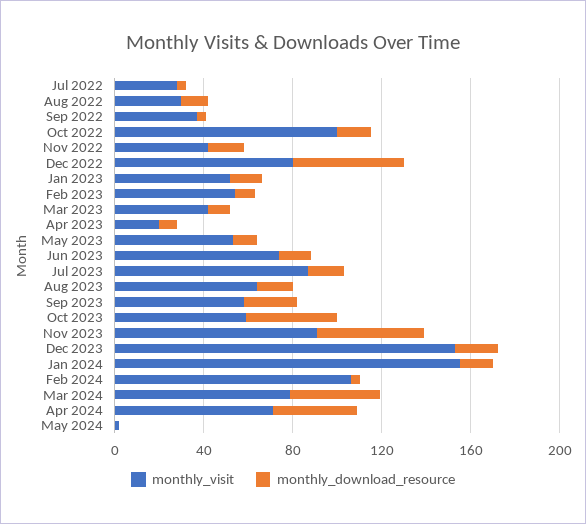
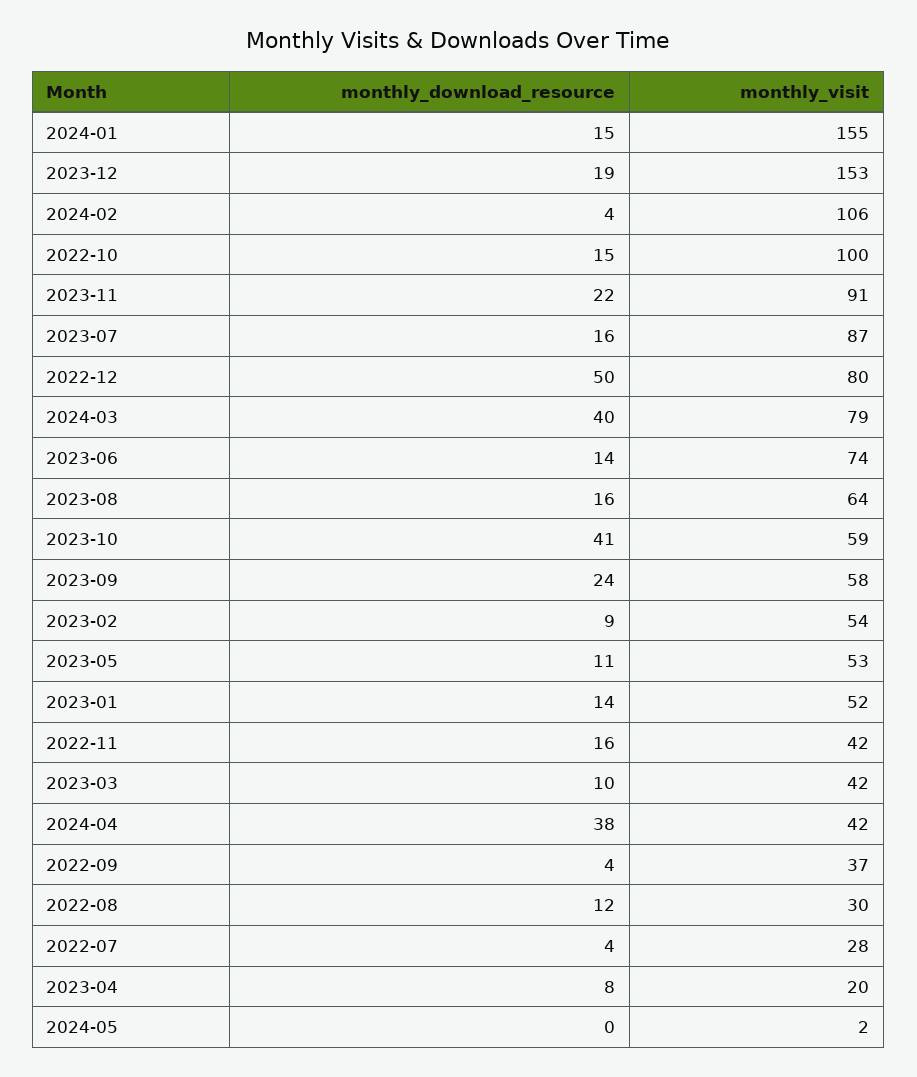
monthly_download_resource, Nov 2023: 50 -> 22
monthly_visit, Apr 2024: 70 -> 42

